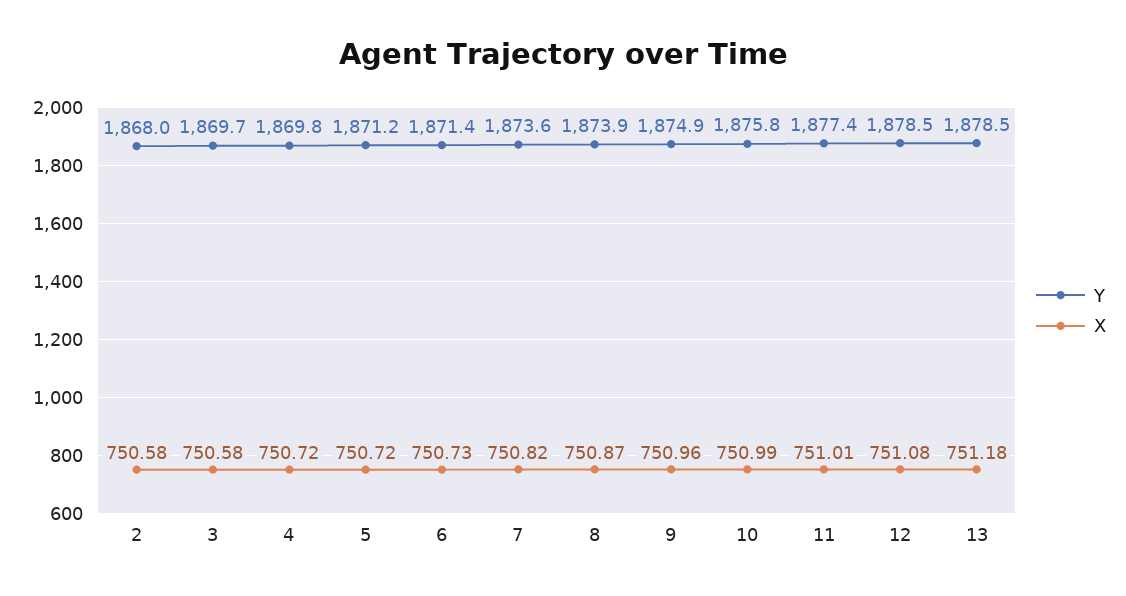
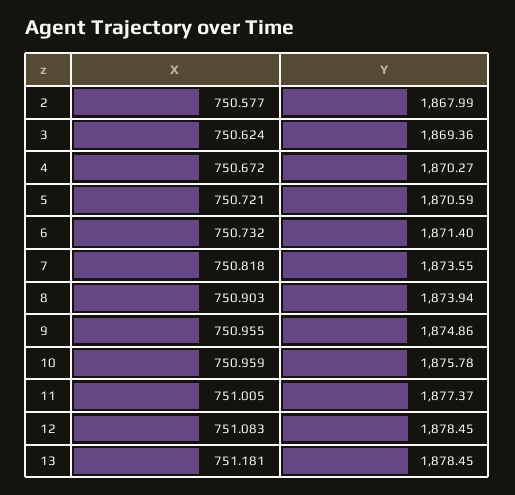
Y, 3: 1869.7 -> 1869.36
X, 3: 750.58 -> 750.624
Y, 4: 1869.8 -> 1870.27
X, 4: 750.72 -> 750.672
Y, 5: 1871.2 -> 1870.59
X, 8: 750.87 -> 750.903
X, 10: 750.99 -> 750.959

